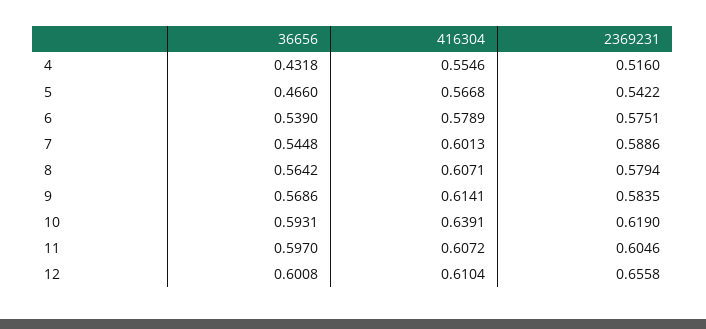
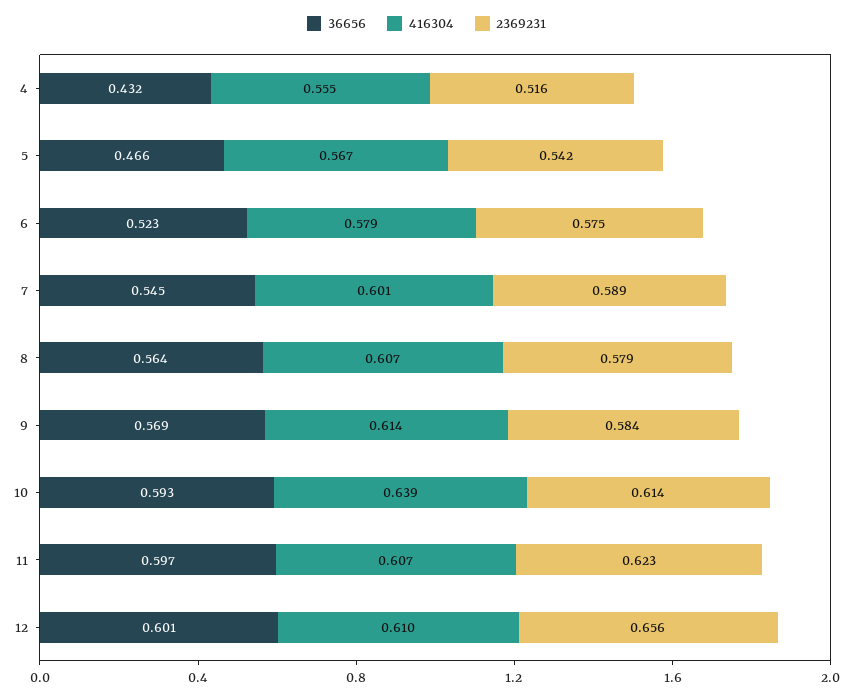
36656, 6: 0.539 -> 0.523
2369231, 10: 0.619 -> 0.614
2369231, 11: 0.6046 -> 0.623

